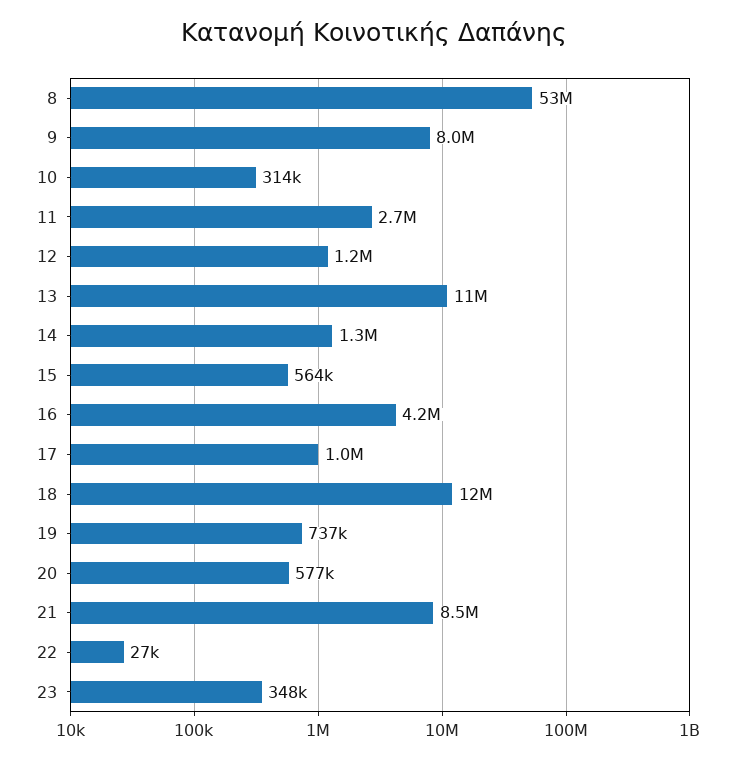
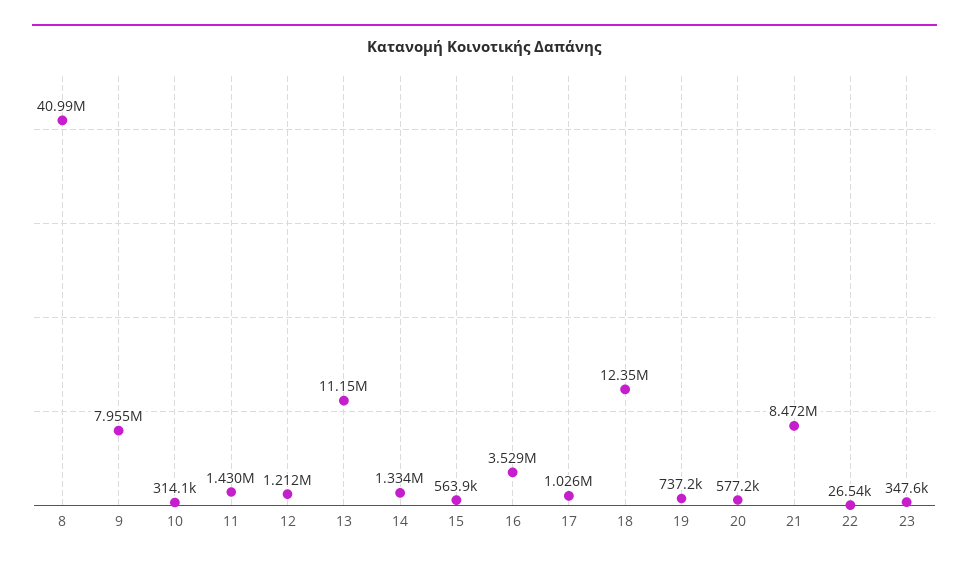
8: 53000000 -> 40990000
11: 2700000 -> 1430000
16: 4200000 -> 3529000

